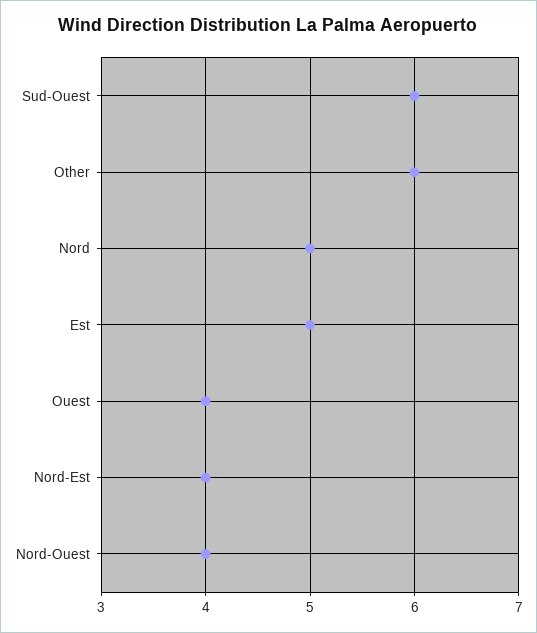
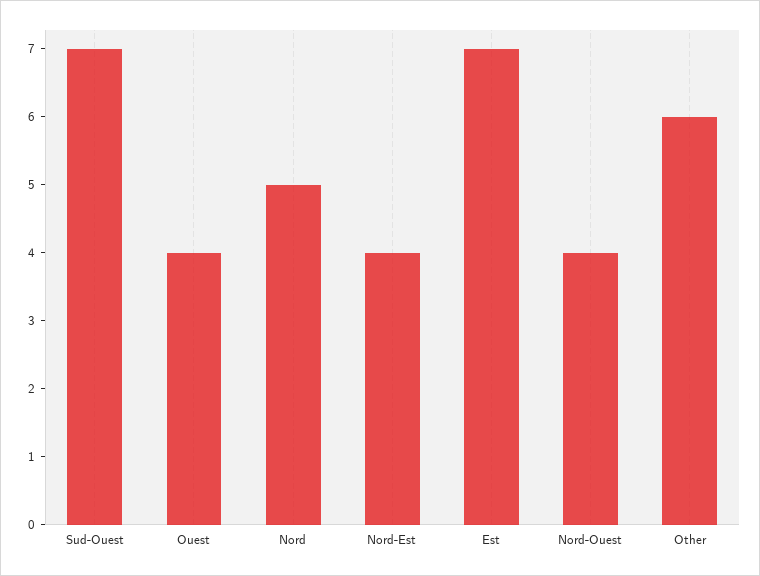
Sud-Ouest: 6 -> 7
Est: 5 -> 7

